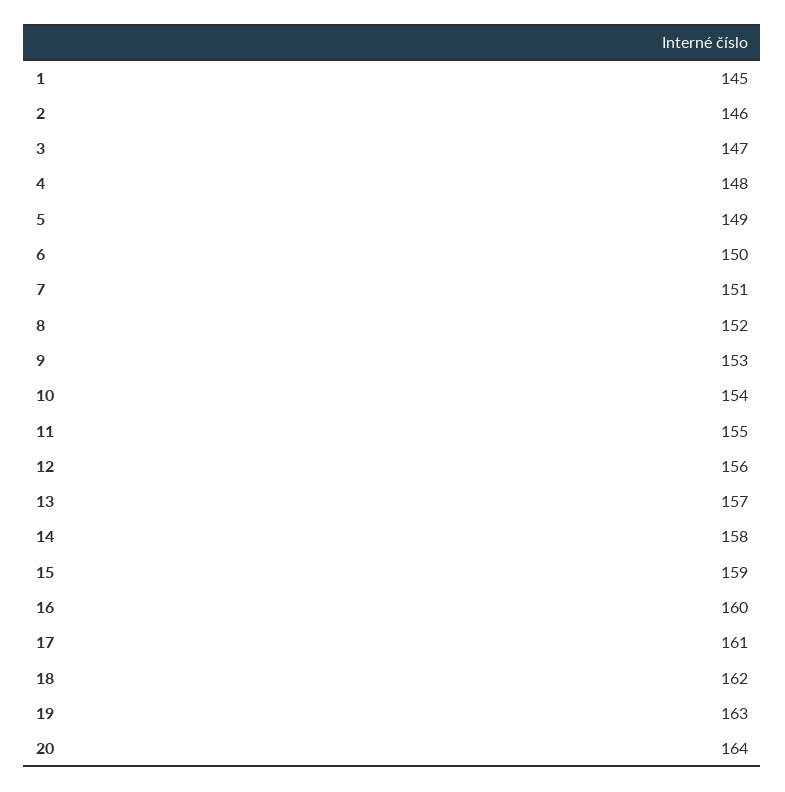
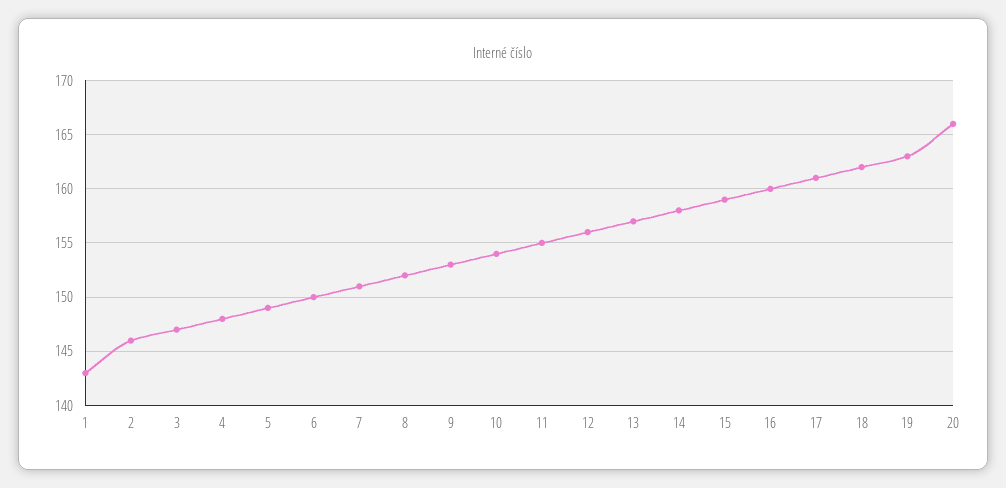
1: 145 -> 143
20: 164 -> 166

